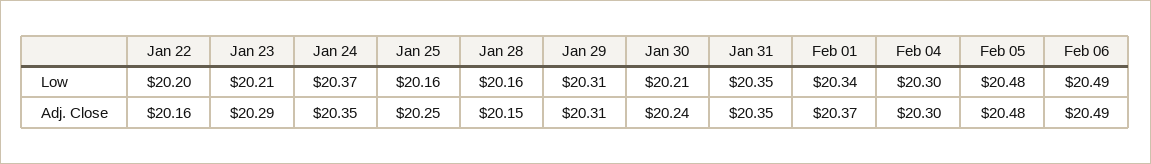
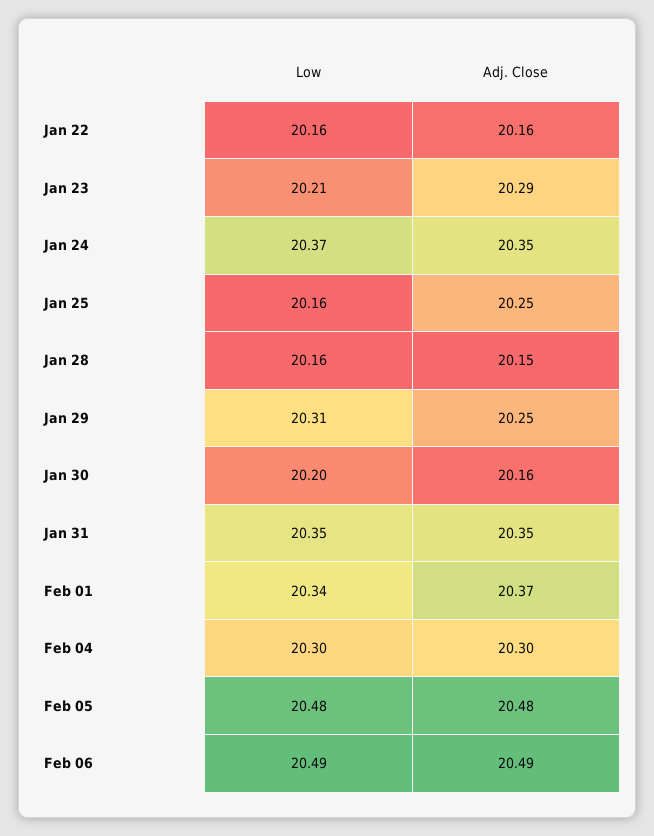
Jan 22, Low: 20.2 -> 20.16
Jan 30, Low: 20.21 -> 20.2
Jan 29, Adj. Close: 20.31 -> 20.25
Jan 30, Adj. Close: 20.24 -> 20.16

